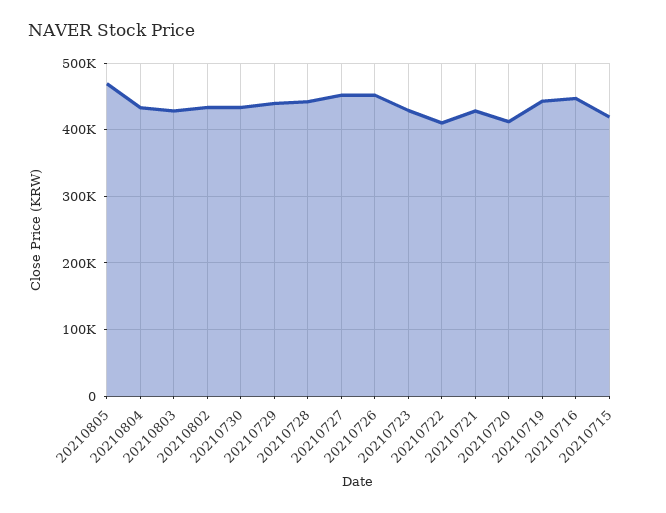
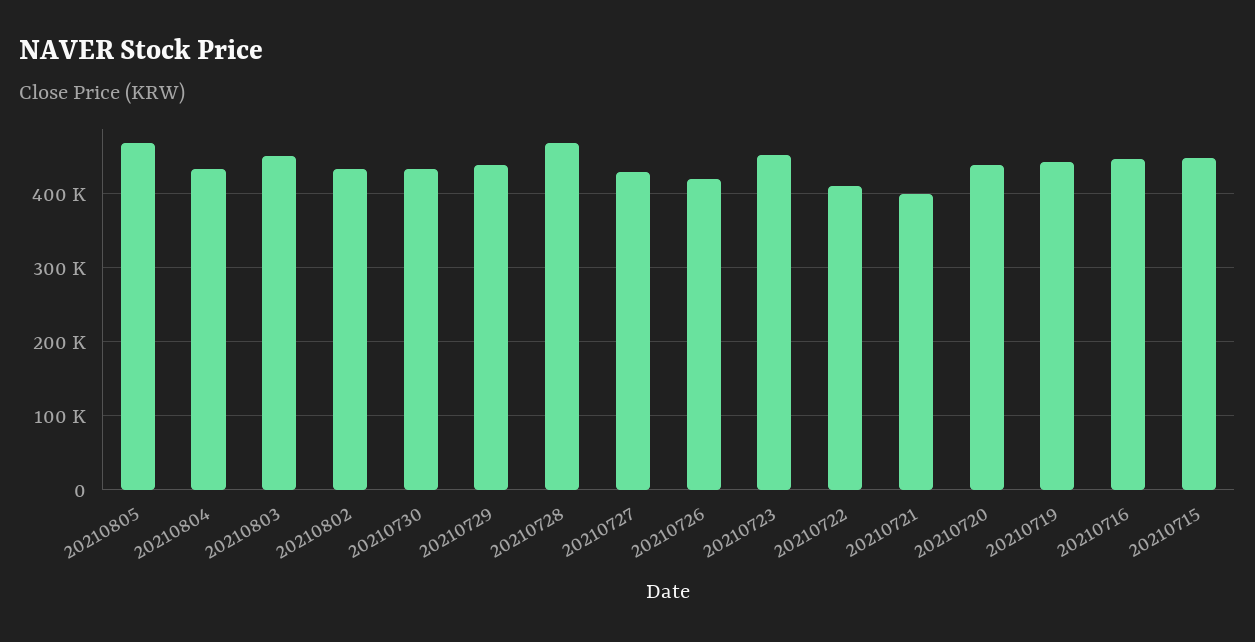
20210803: 430000 -> 450000
20210728: 440000 -> 470000
20210727: 450000 -> 430000
20210726: 450000 -> 420000
20210723: 430000 -> 450000
20210721: 430000 -> 400000
20210720: 410000 -> 440000
20210715: 420000 -> 450000

